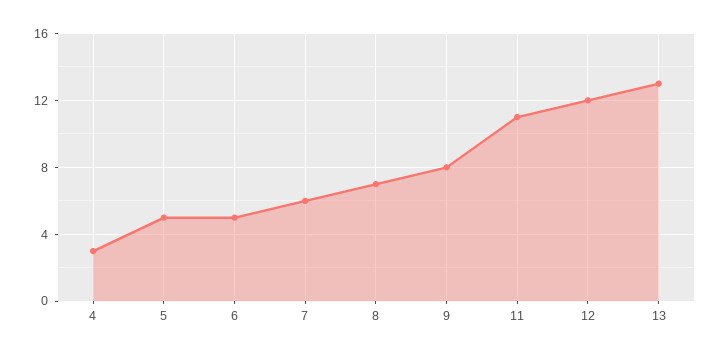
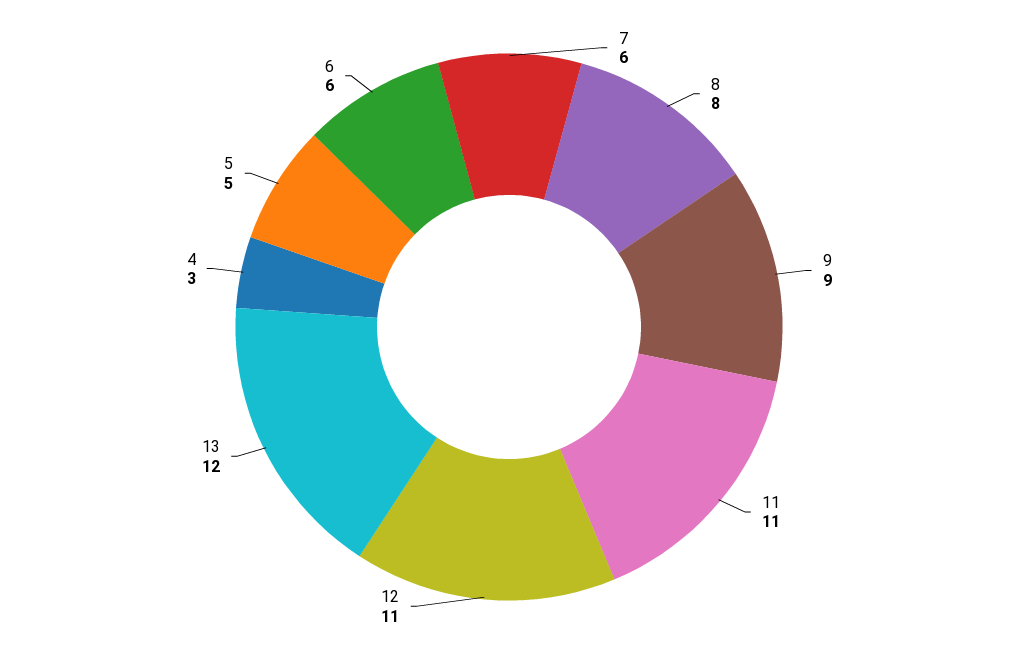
6: 5 -> 6
8: 7 -> 8
9: 8 -> 9
12: 12 -> 11
13: 13 -> 12

